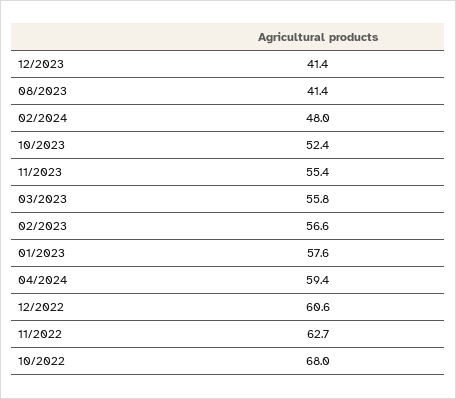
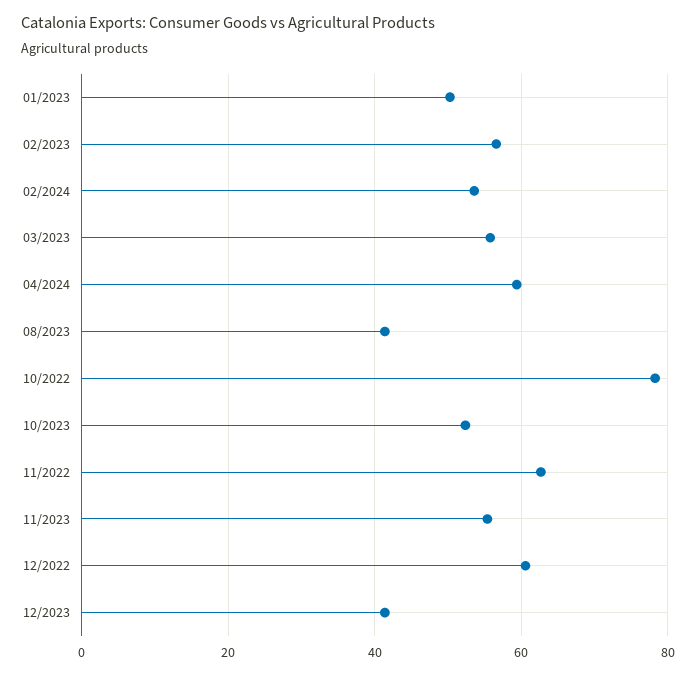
02/2024: 48 -> 54
01/2023: 57.6 -> 50
10/2022: 68 -> 78

